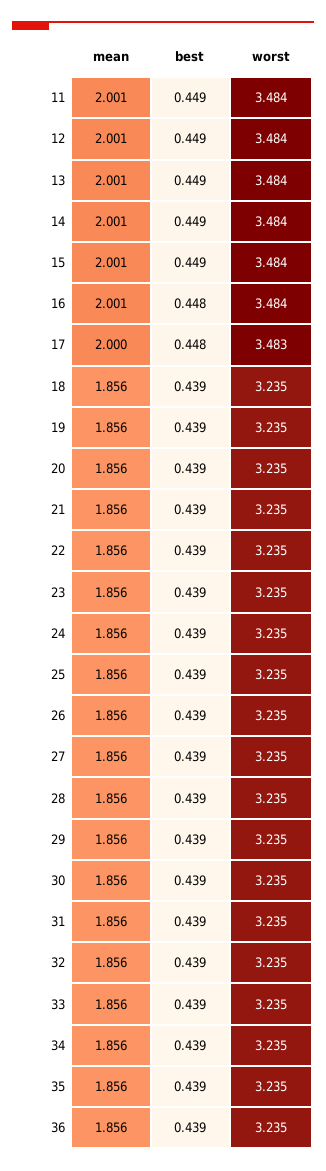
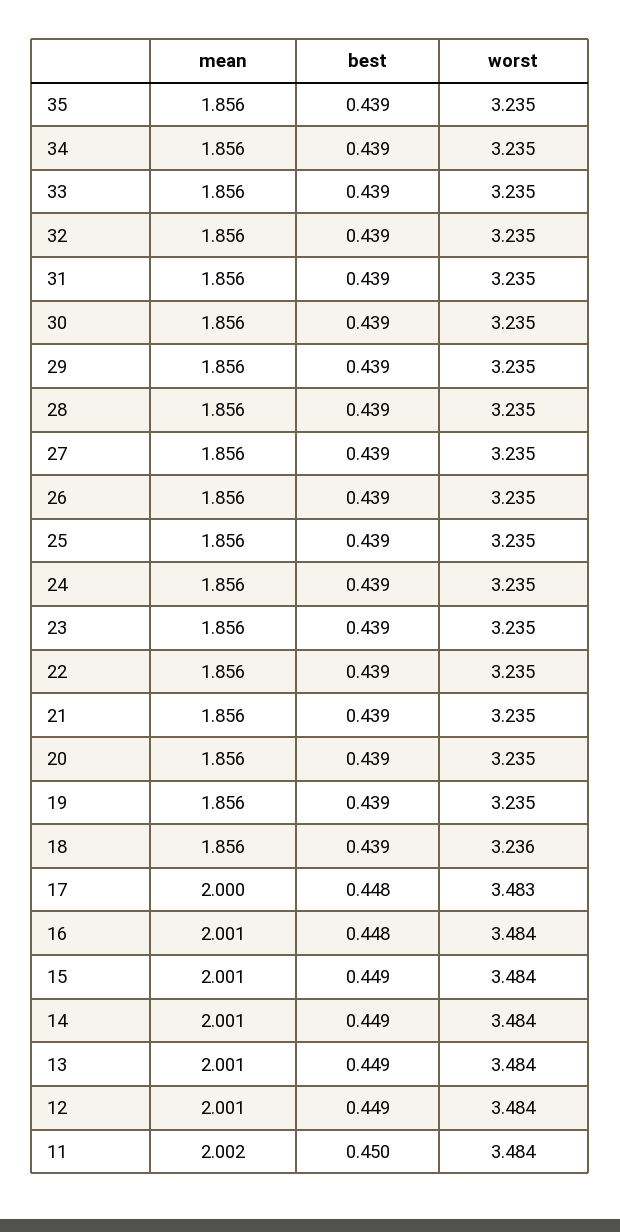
mean, 11: 2.001 -> 2.002
best, 11: 0.449 -> 0.45
worst, 18: 3.235 -> 3.236
mean, 36: 1.856 -> none
best, 36: 0.439 -> none
worst, 36: 3.235 -> none

